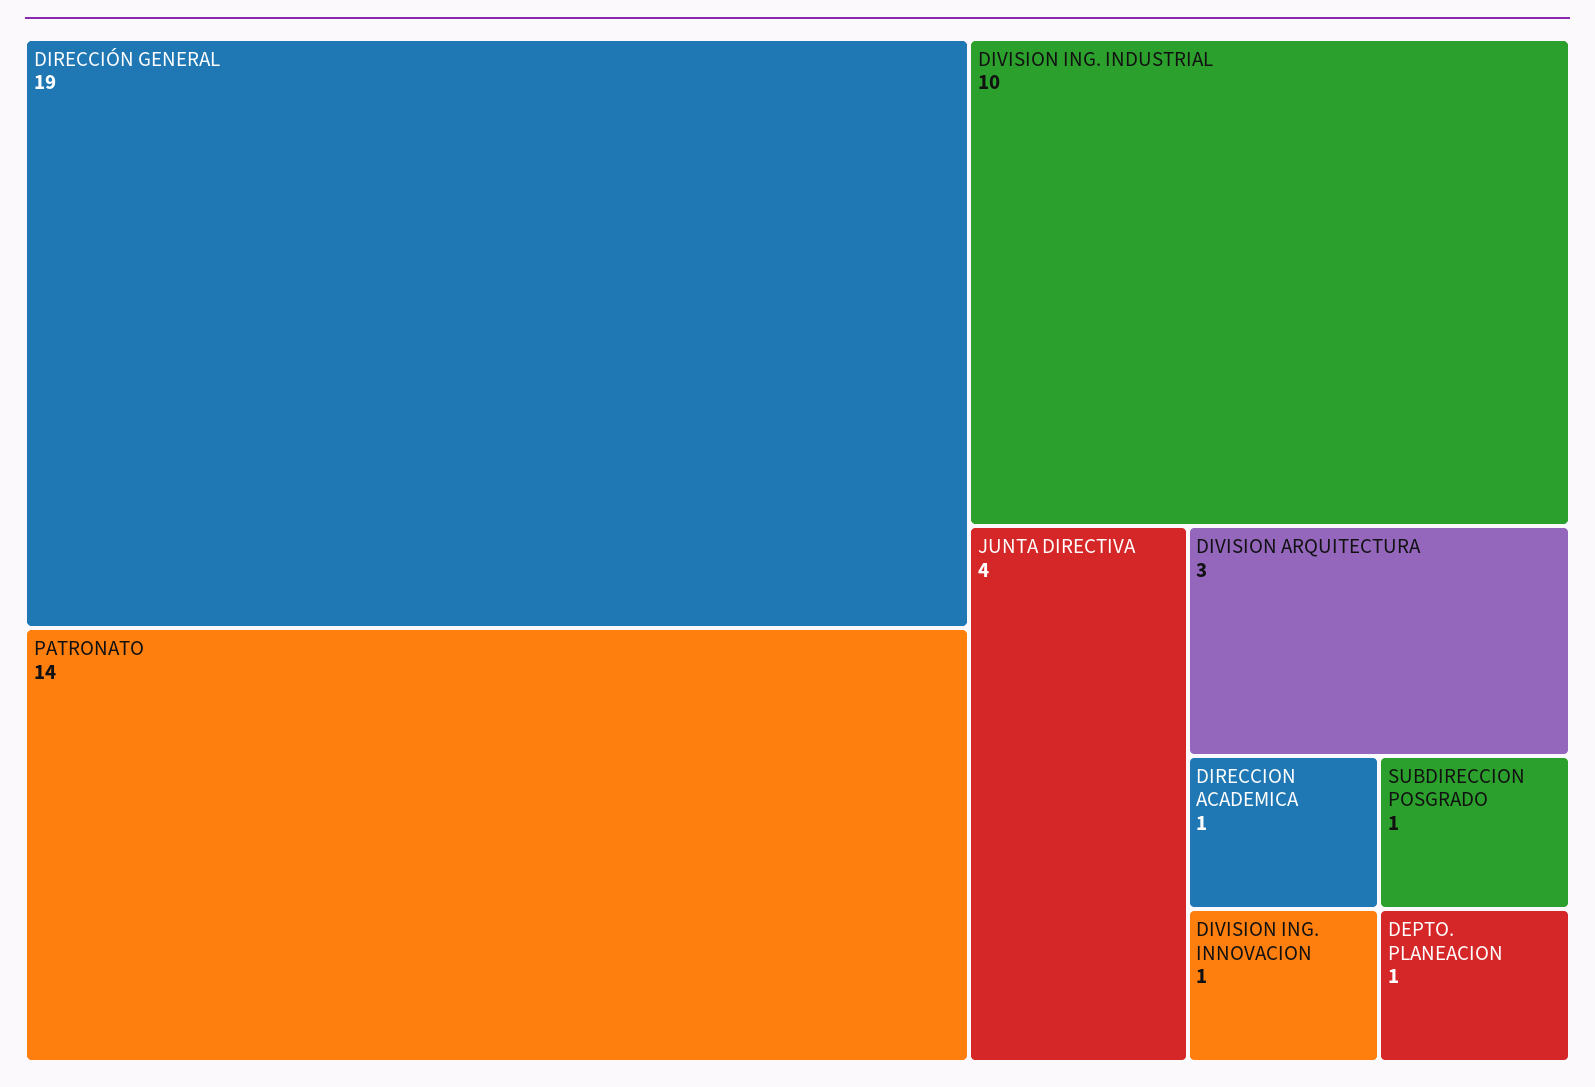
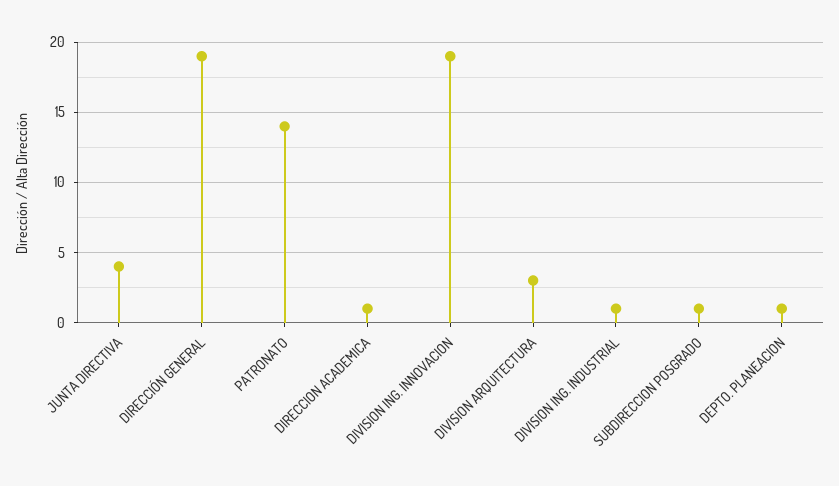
DIVISION ING. INDUSTRIAL: 10 -> 1
DIVISION ING. INNOVACION: 1 -> 19

